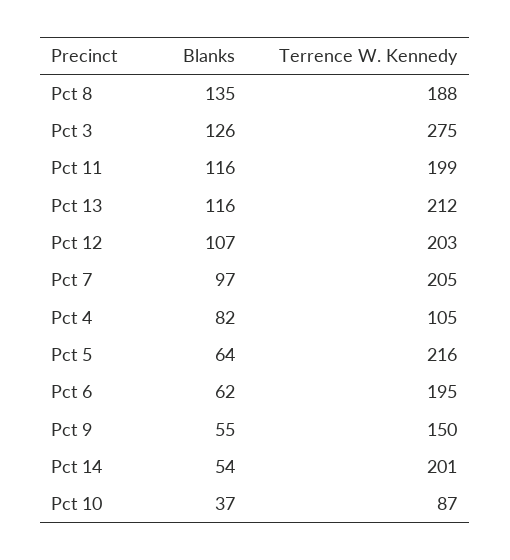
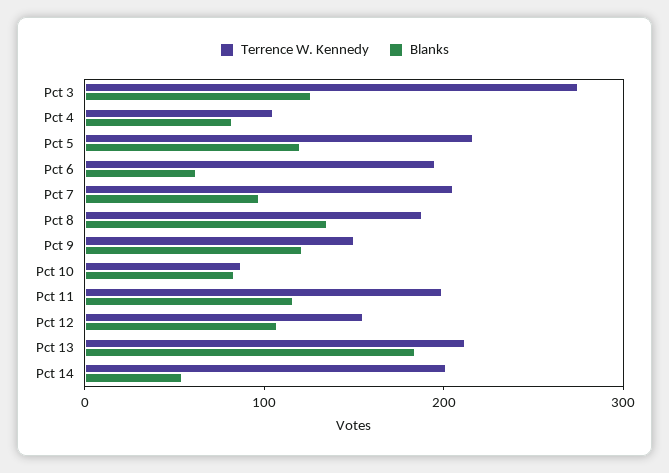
Blanks, Pct 13: 116 -> 180
Terrence W. Kennedy, Pct 12: 203 -> 160
Blanks, Pct 5: 64 -> 120
Blanks, Pct 9: 55 -> 120
Blanks, Pct 10: 37 -> 80

